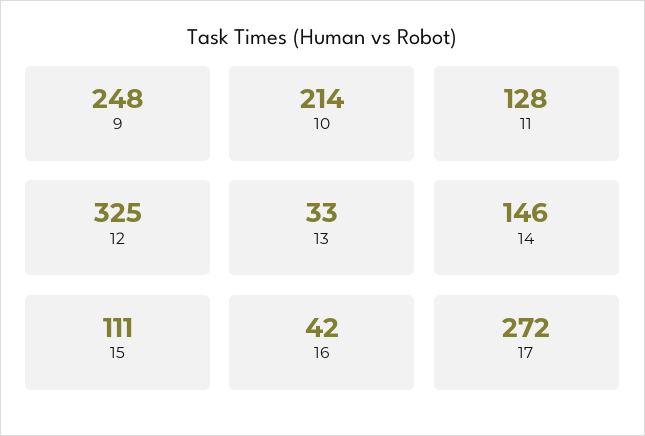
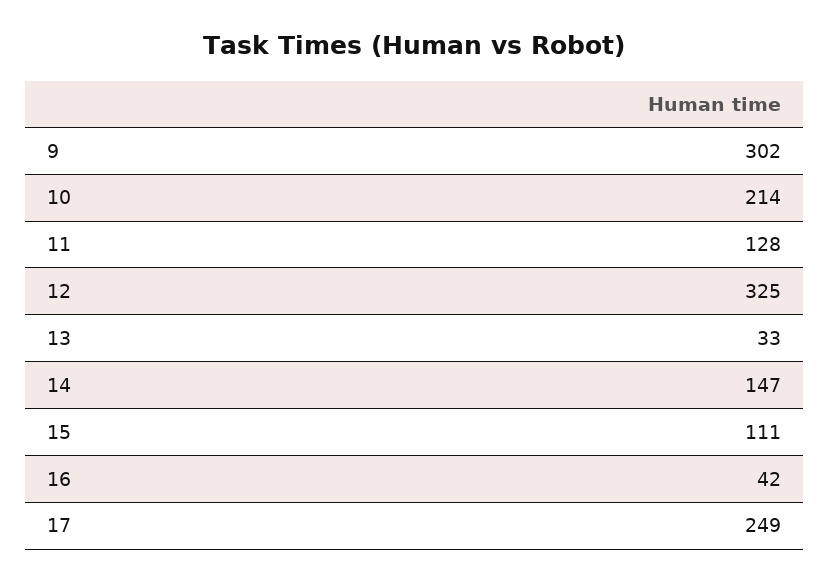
9: 248 -> 302
14: 146 -> 147
17: 272 -> 249

